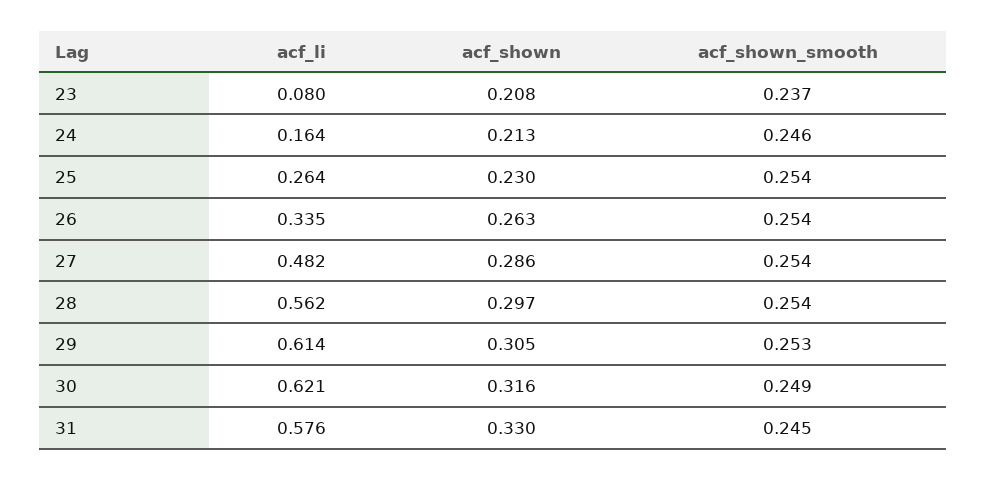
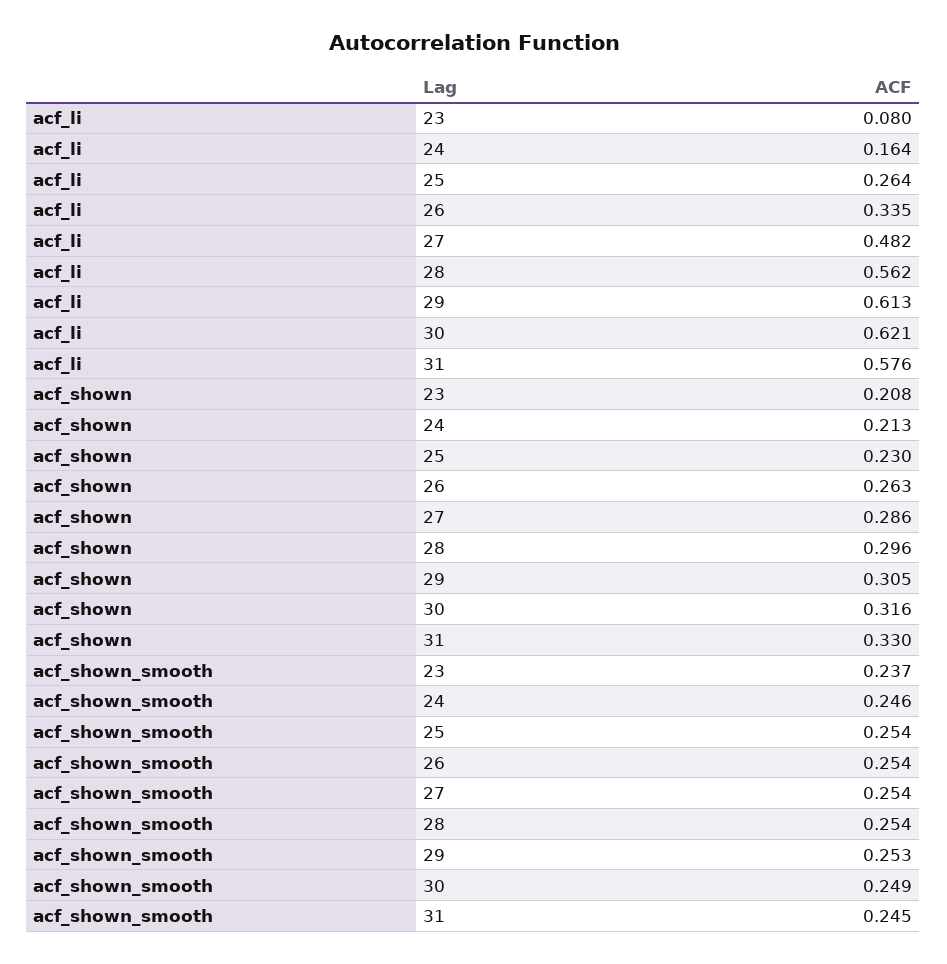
acf_shown, 28: 0.297 -> 0.296
acf_li, 29: 0.614 -> 0.613

